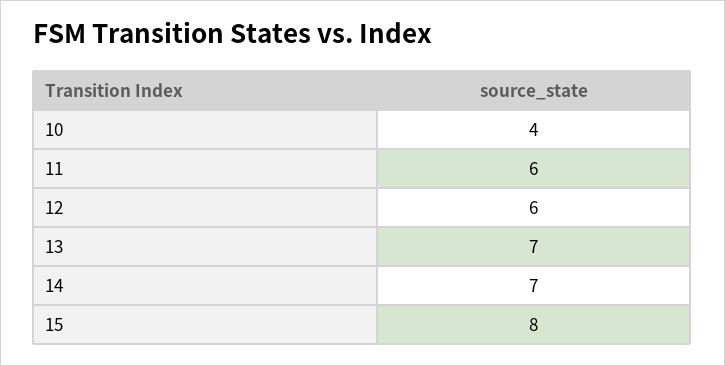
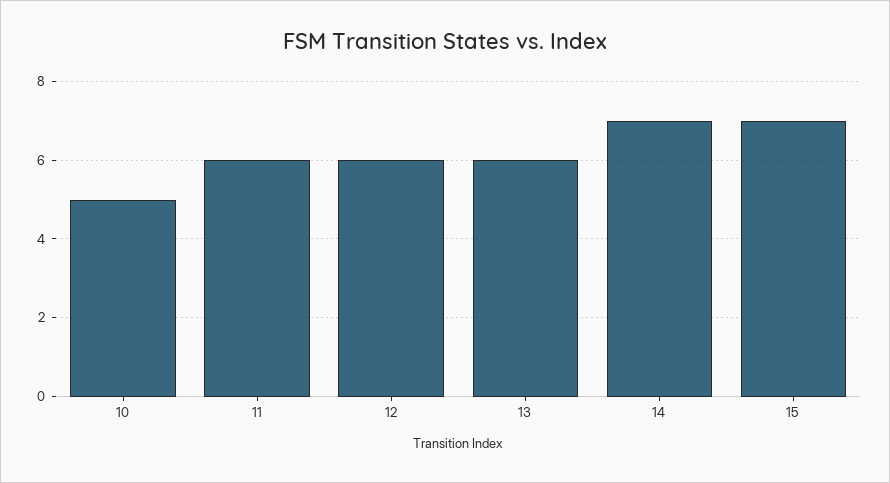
10: 4 -> 5
13: 7 -> 6
15: 8 -> 7

